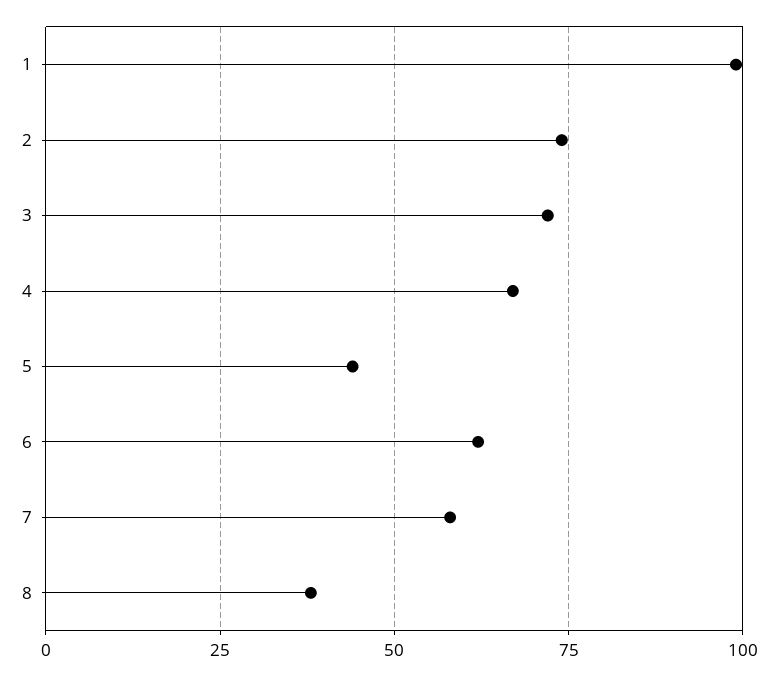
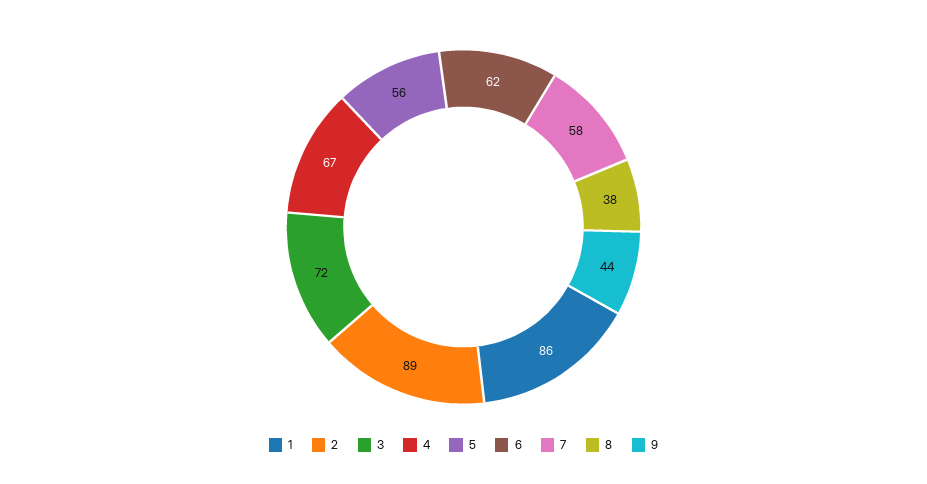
1: 100 -> 86
2: 75 -> 89
5: 45 -> 56
9: none -> 44

